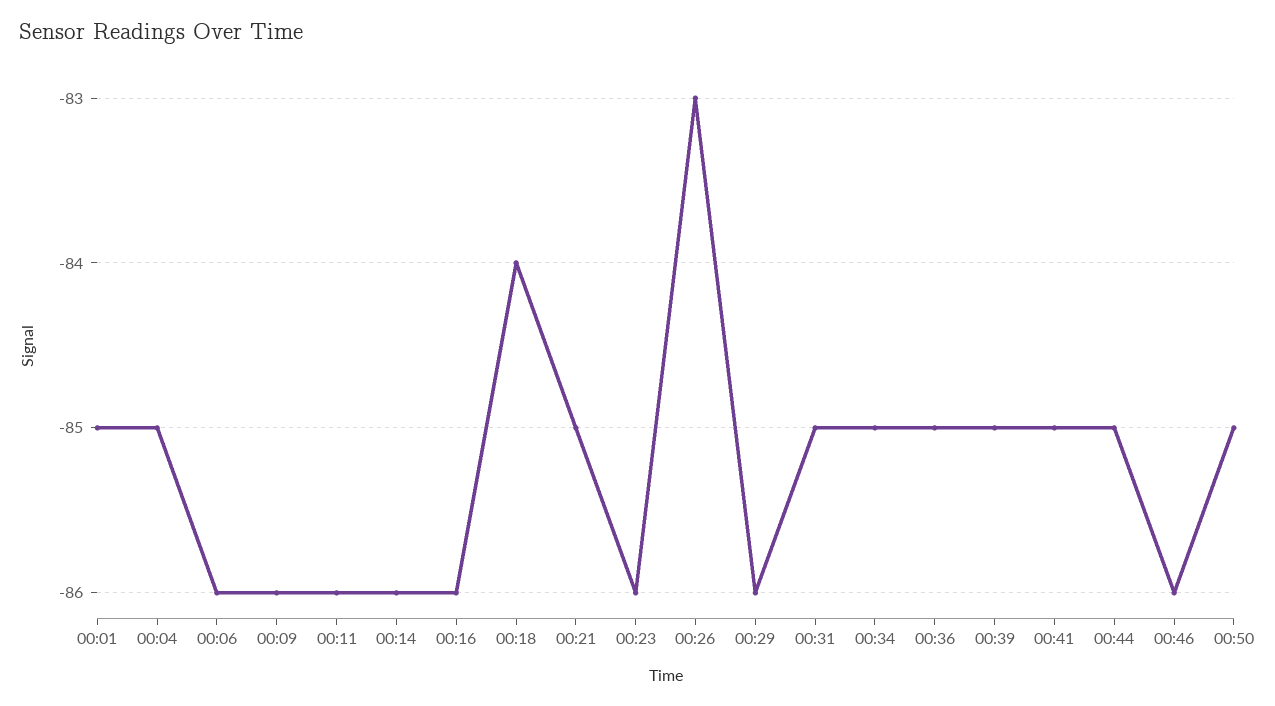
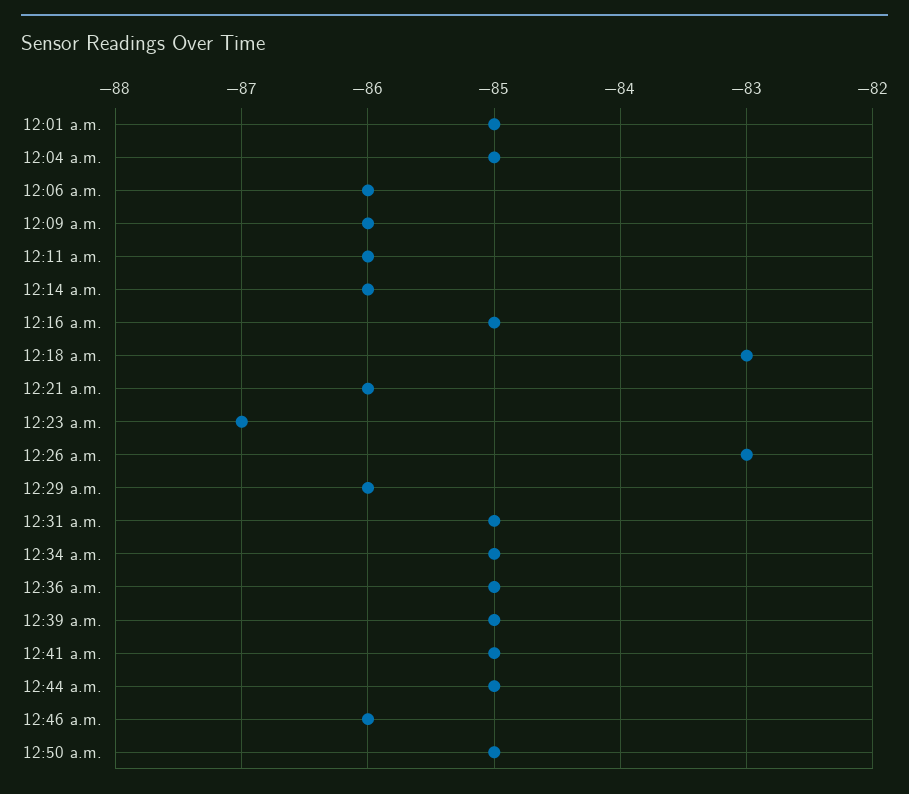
00:16: -86 -> -85
00:18: -84 -> -83
00:21: -85 -> -86
00:23: -86 -> -87

